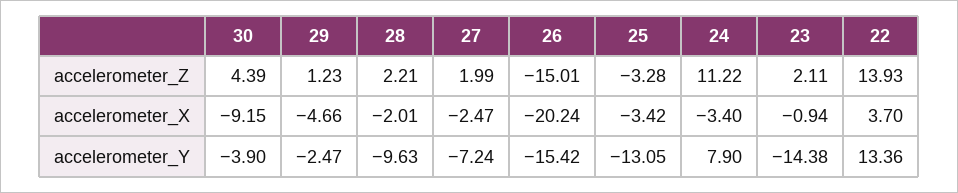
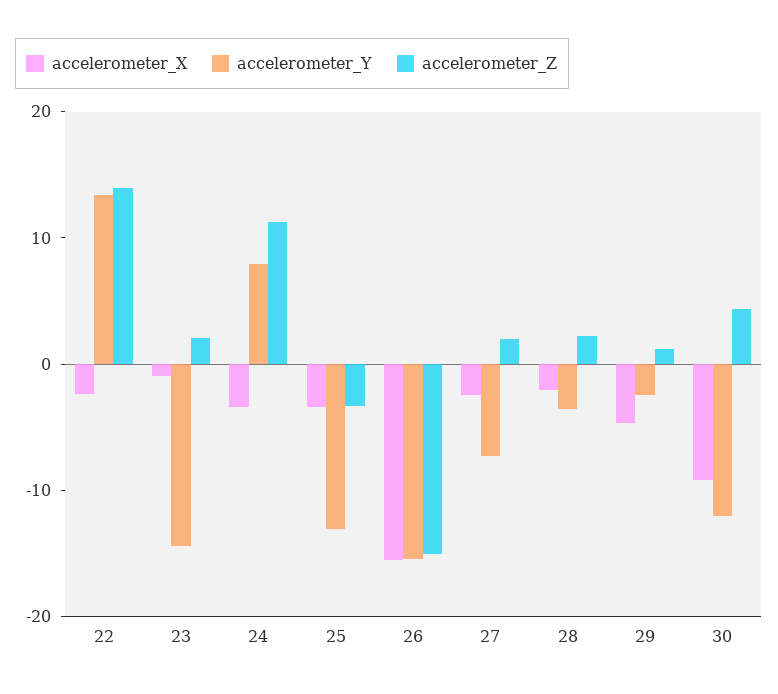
accelerometer_X, 26: -20.24 -> -16
accelerometer_X, 22: 3.7 -> -2
accelerometer_Y, 30: -3.9 -> -12
accelerometer_Y, 28: -9.63 -> -4

